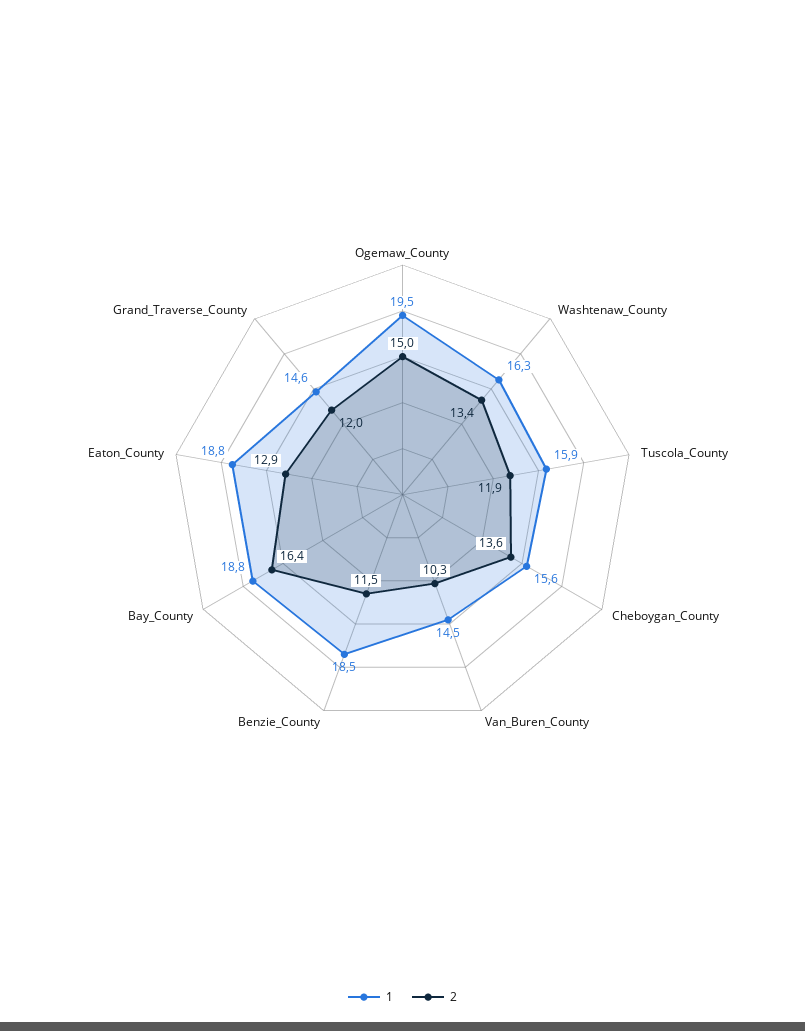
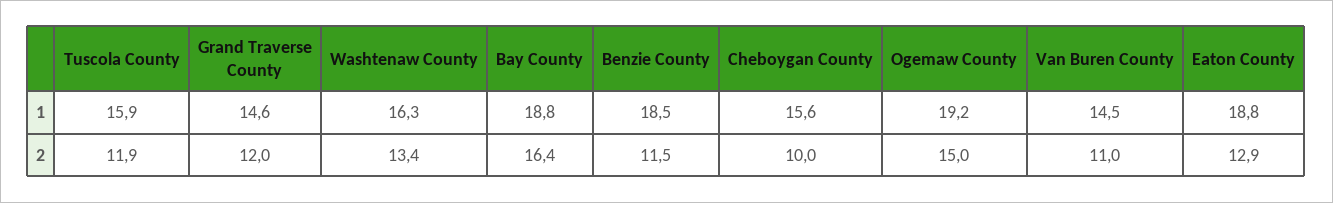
1, Ogemaw_County: 19.5 -> 19.2
2, Cheboygan_County: 13.6 -> 10
2, Van_Buren_County: 10.3 -> 11

